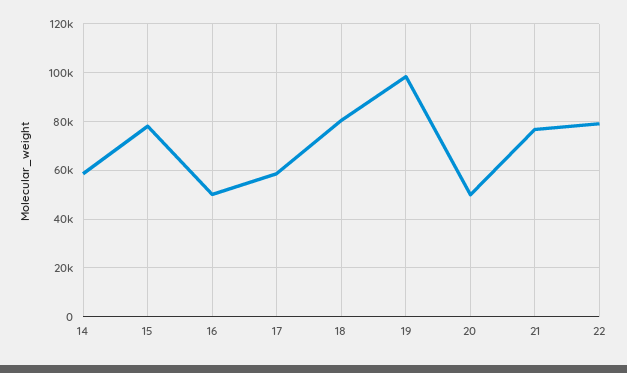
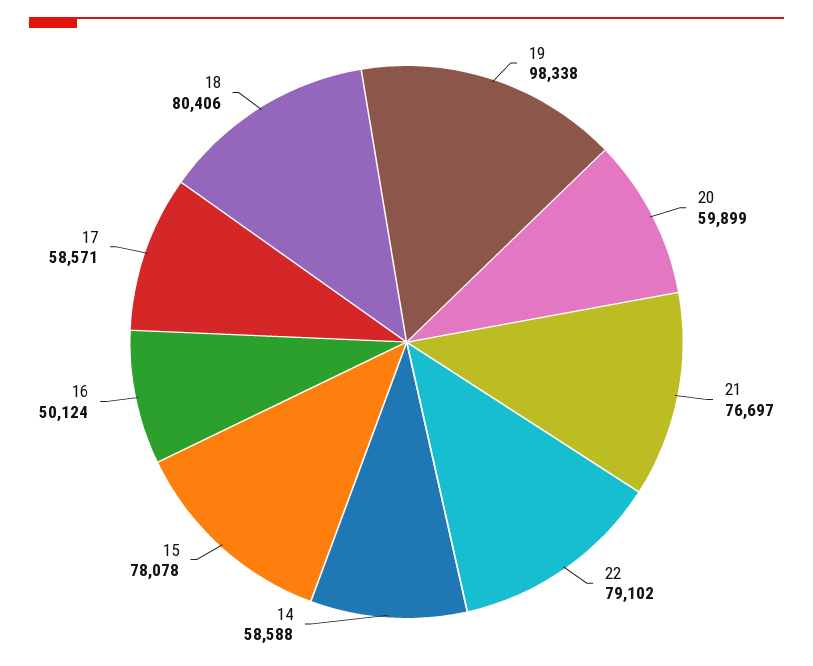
20: 50000 -> 59899

